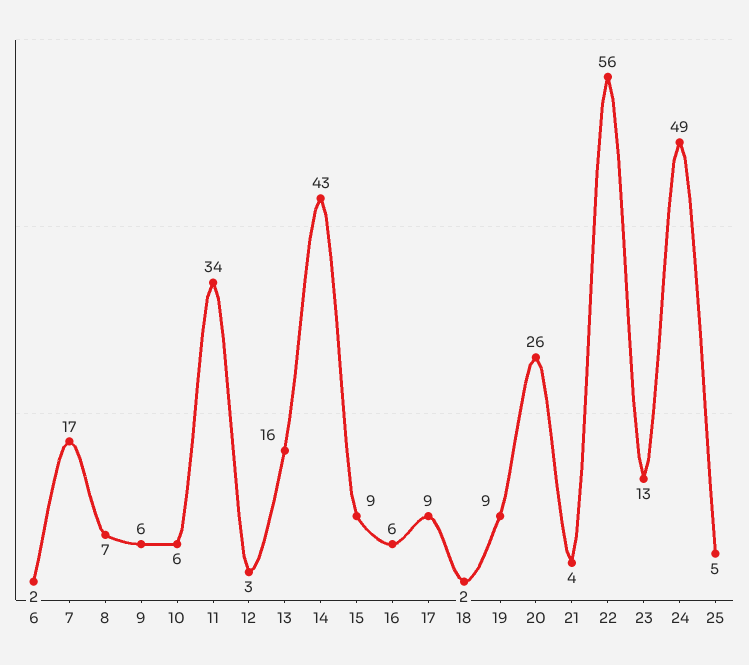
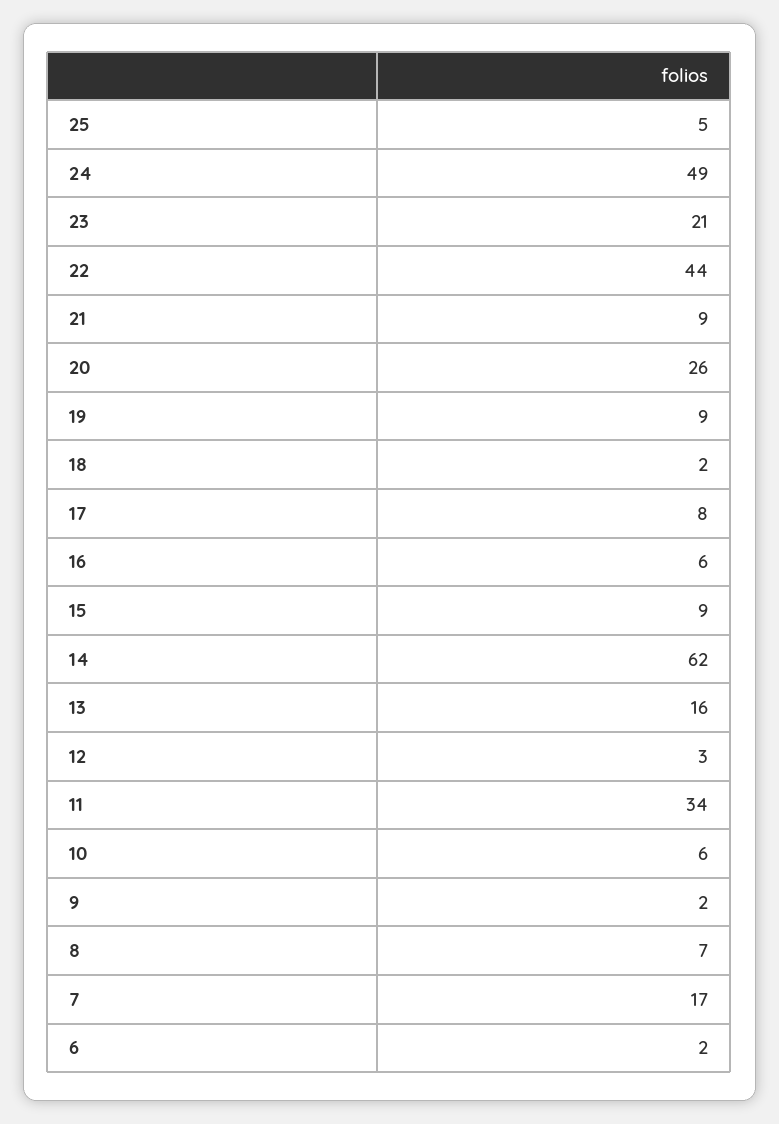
9: 6 -> 2
14: 43 -> 62
17: 9 -> 8
21: 4 -> 9
22: 56 -> 44
23: 13 -> 21

